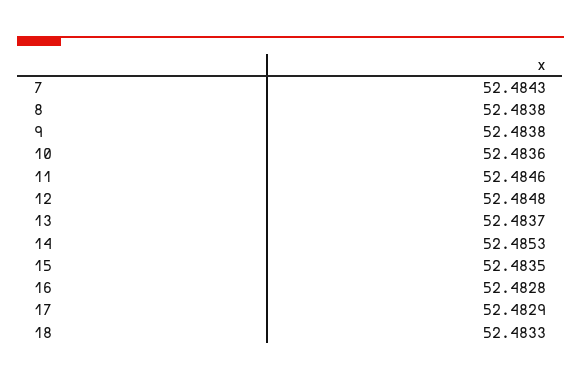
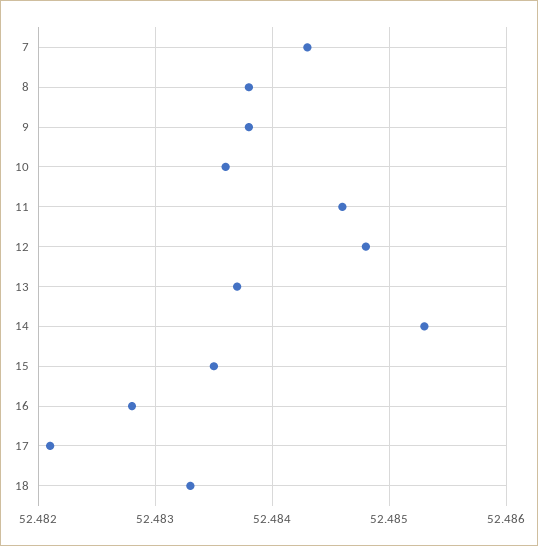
17: 52.4829 -> 52.4821

